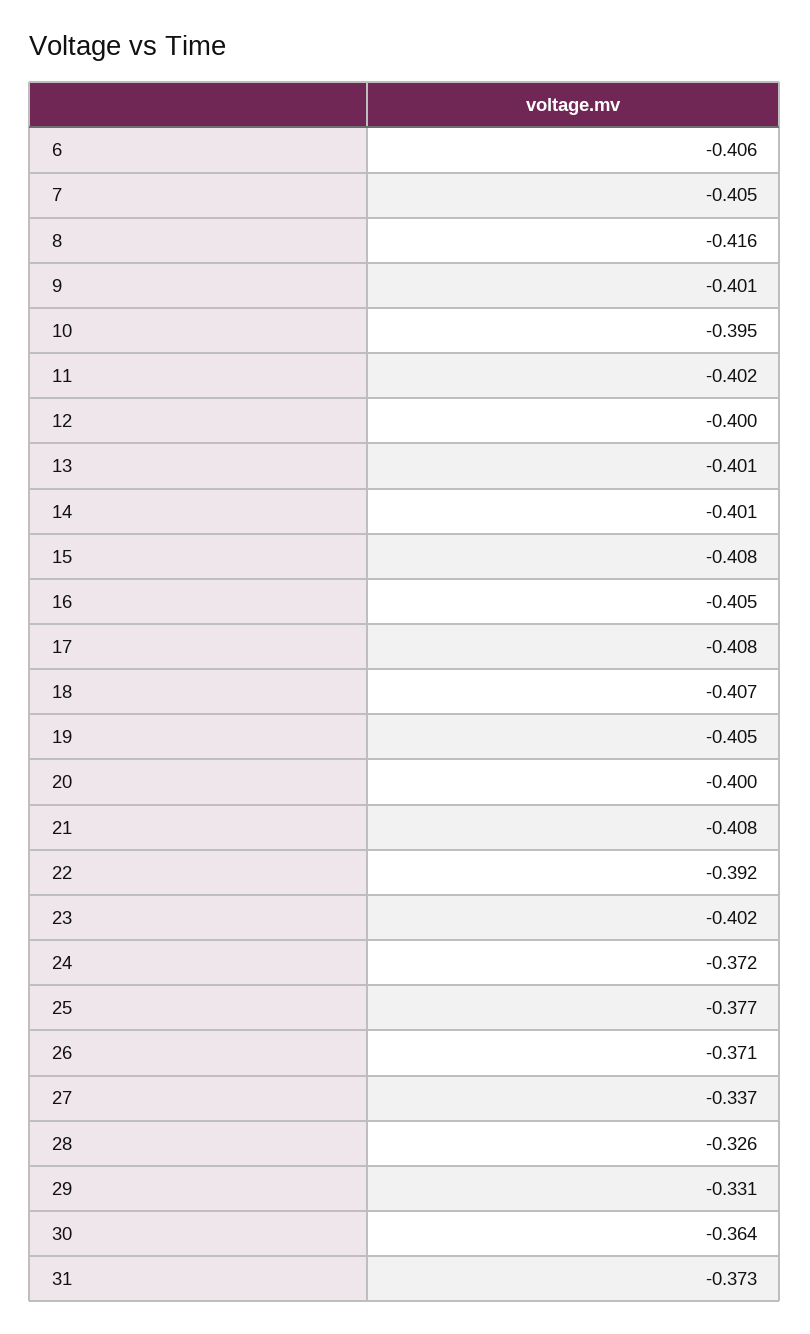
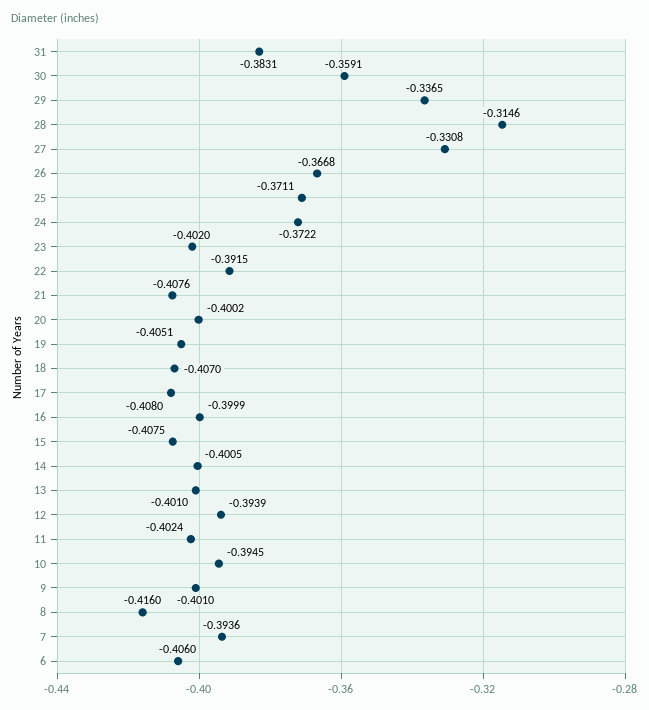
7: -0.405 -> -0.3936
12: -0.4 -> -0.3939
16: -0.405 -> -0.3999
25: -0.377 -> -0.3711
26: -0.371 -> -0.3668
27: -0.337 -> -0.3308
28: -0.326 -> -0.3146
29: -0.331 -> -0.3365
30: -0.364 -> -0.3591
31: -0.373 -> -0.3831

